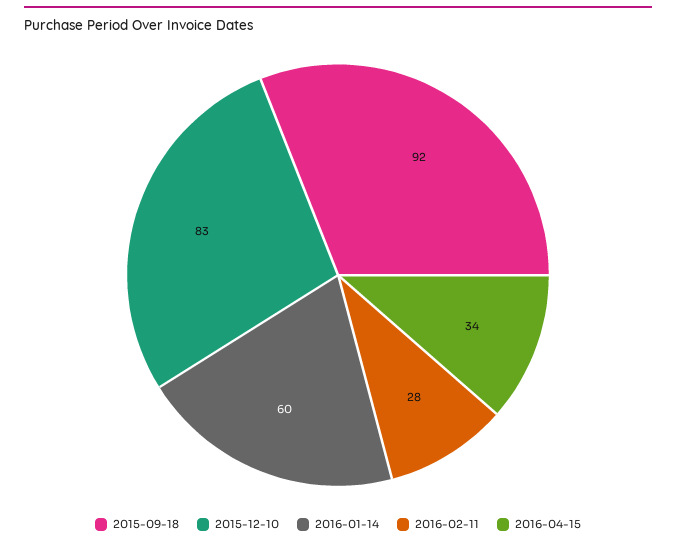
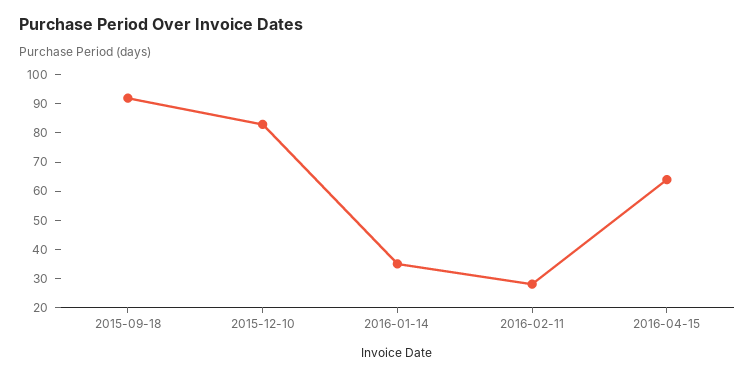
2016-01-14: 60 -> 35
2016-04-15: 34 -> 65

